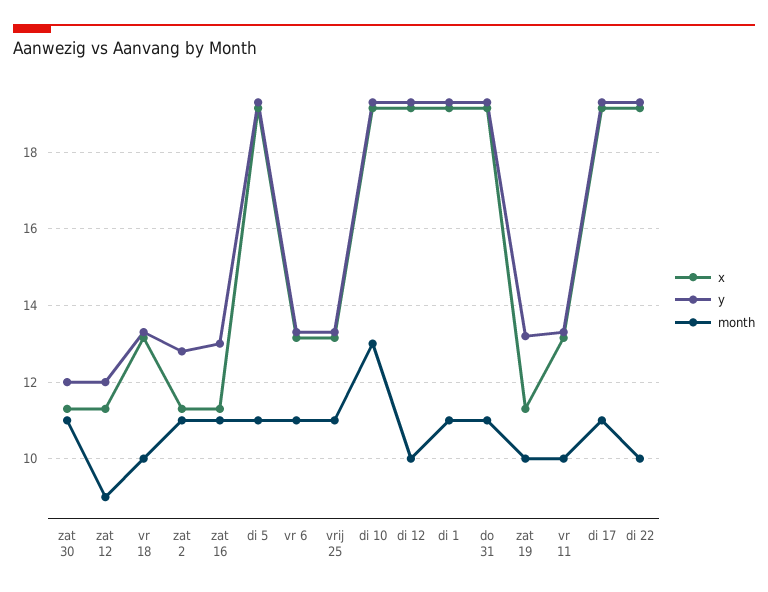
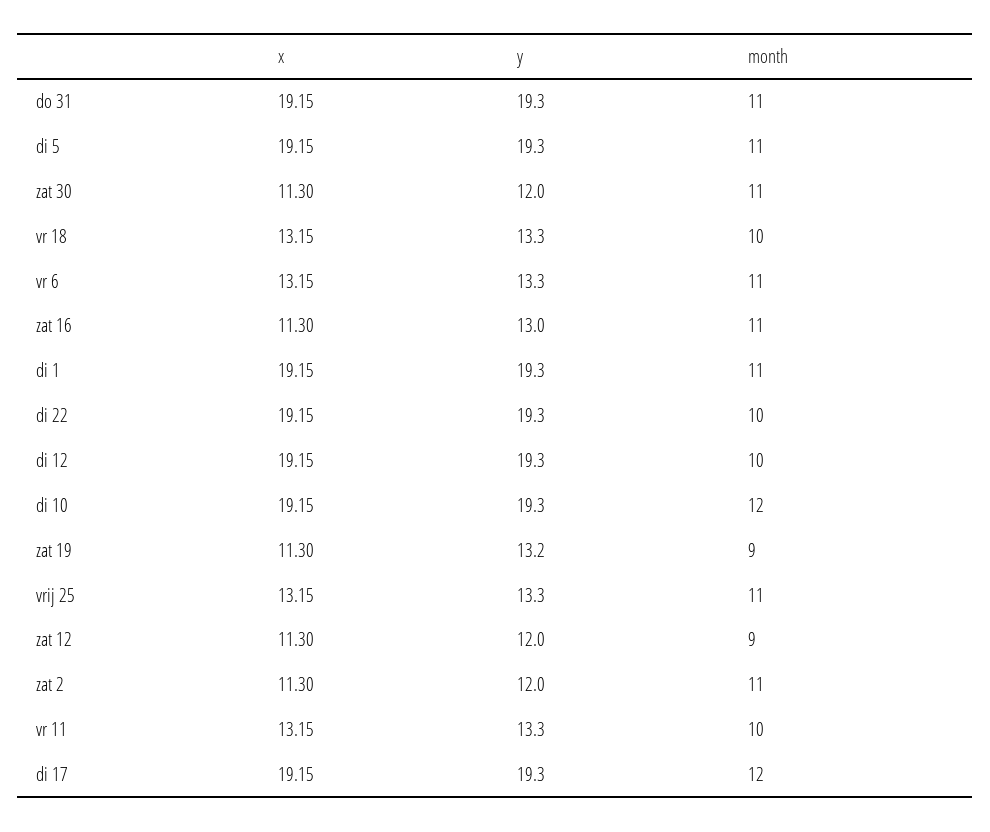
y, zat 2: 12.8 -> 12
month, di 10: 13 -> 12
month, zat 19: 10 -> 9
month, di 17: 11 -> 12

